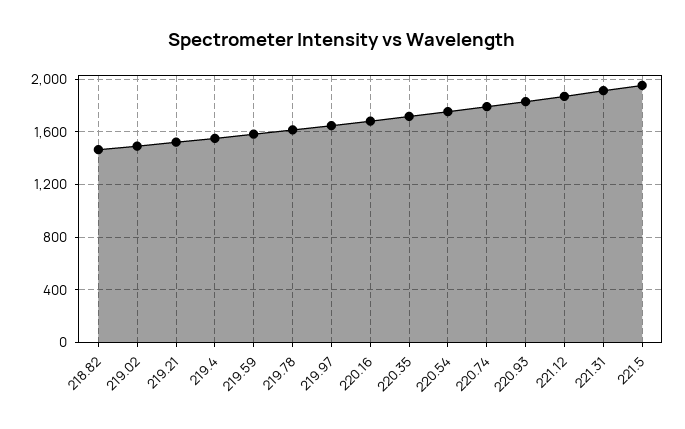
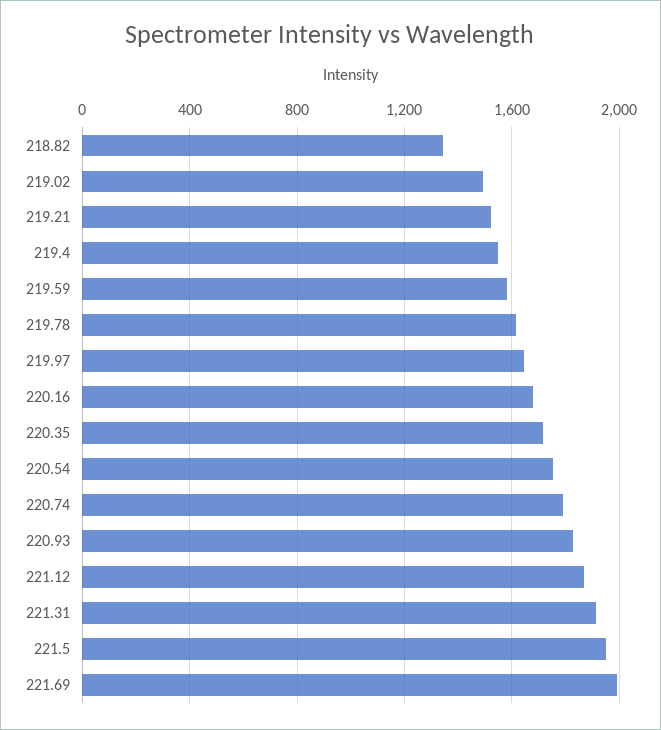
218.82: 1450 -> 1350
221.69: none -> 2000

